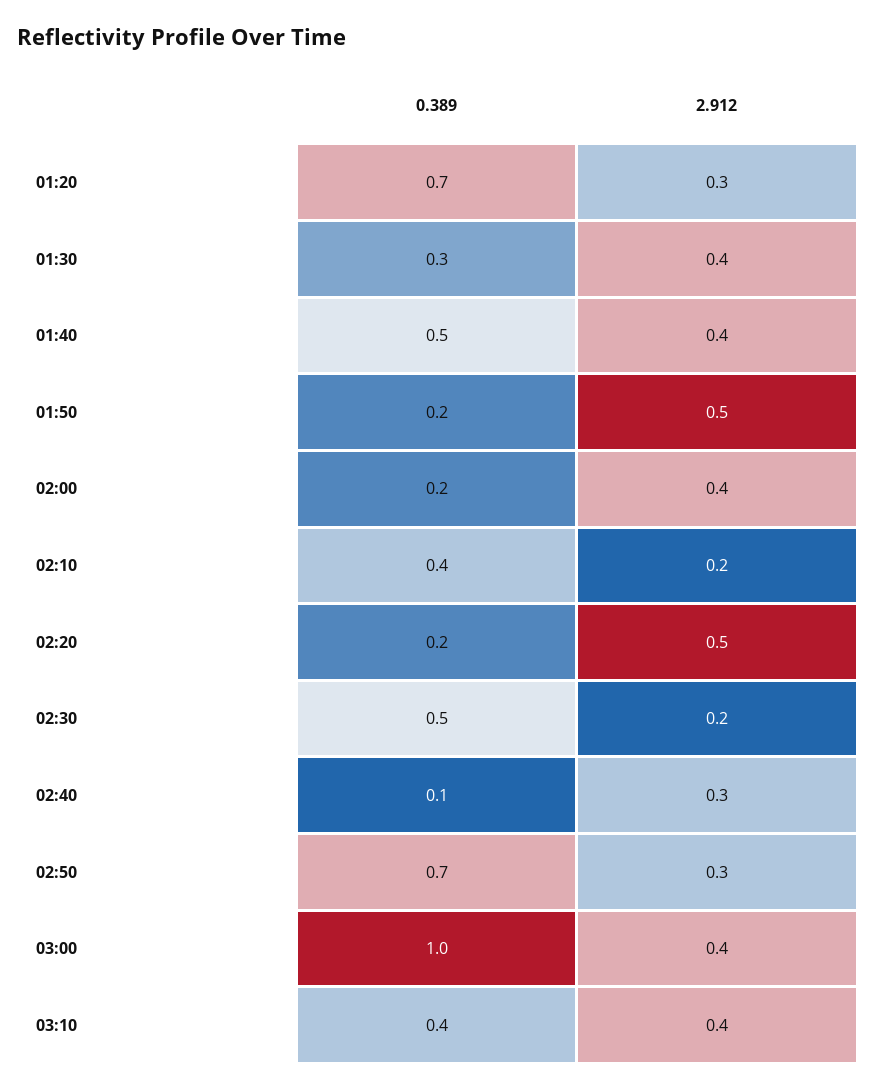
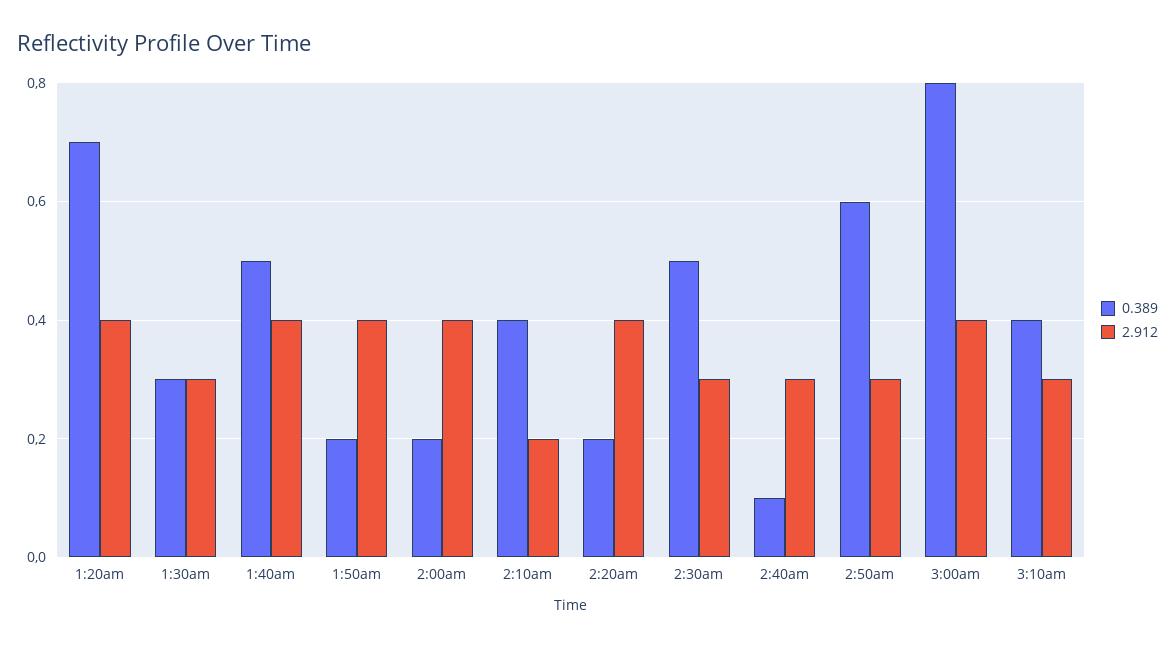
2.912, 01:20: 0.3 -> 0.4
2.912, 01:30: 0.4 -> 0.3
2.912, 01:50: 0.5 -> 0.4
2.912, 02:20: 0.5 -> 0.4
2.912, 02:30: 0.2 -> 0.3
0.389, 02:50: 0.7 -> 0.6
0.389, 03:00: 1 -> 0.8
2.912, 03:10: 0.4 -> 0.3

